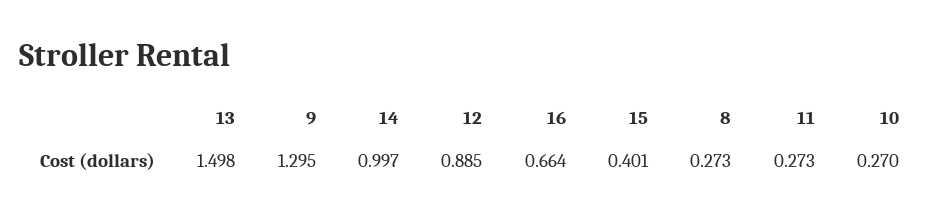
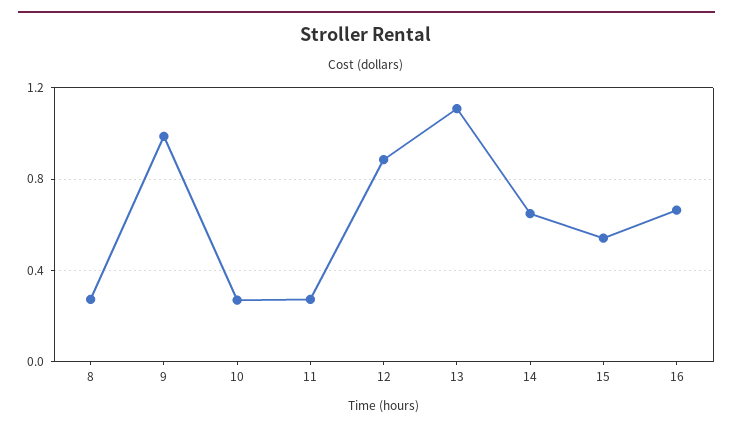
13: 1.498 -> 1.1
9: 1.295 -> 1
14: 0.997 -> 0.65
15: 0.401 -> 0.55

